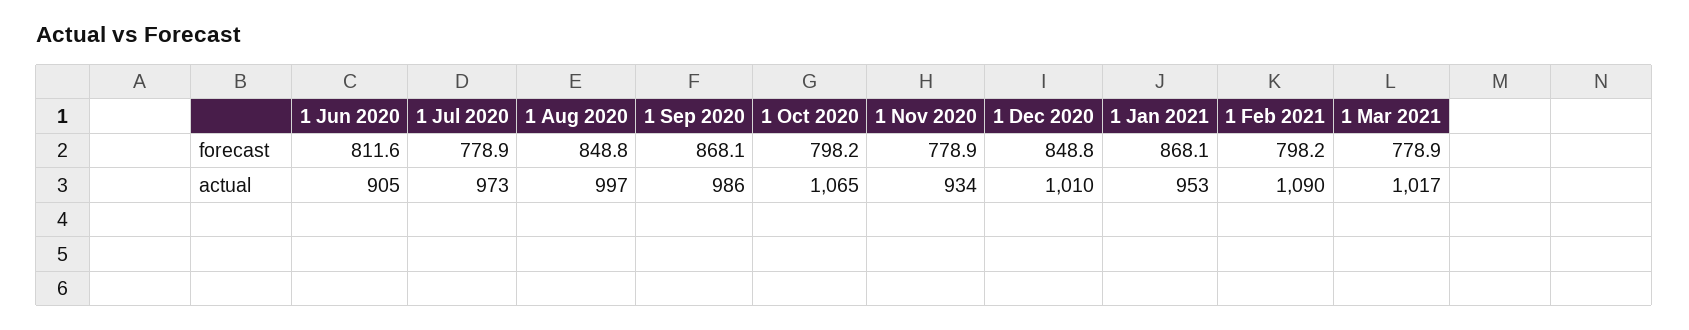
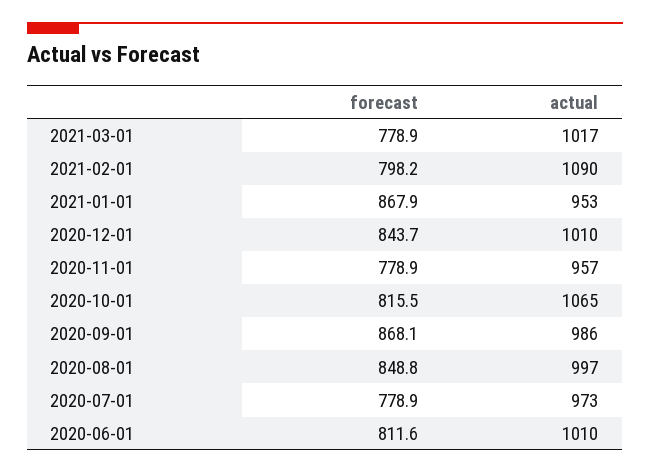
1 Oct 2020, forecast: 798.2 -> 815.5
1 Dec 2020, forecast: 848.8 -> 843.7
1 Jan 2021, forecast: 868.1 -> 867.9
1 Jun 2020, actual: 905 -> 1010
1 Nov 2020, actual: 934 -> 957

